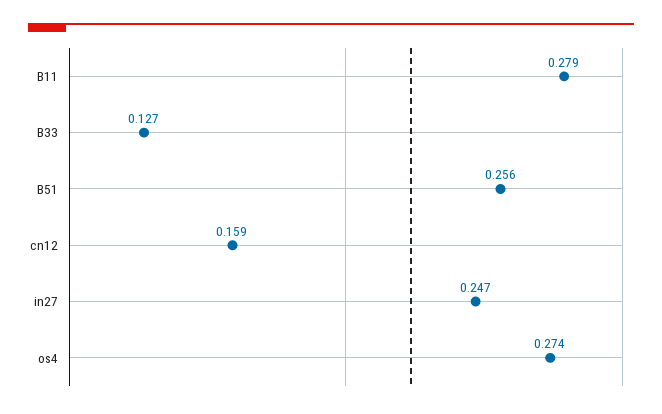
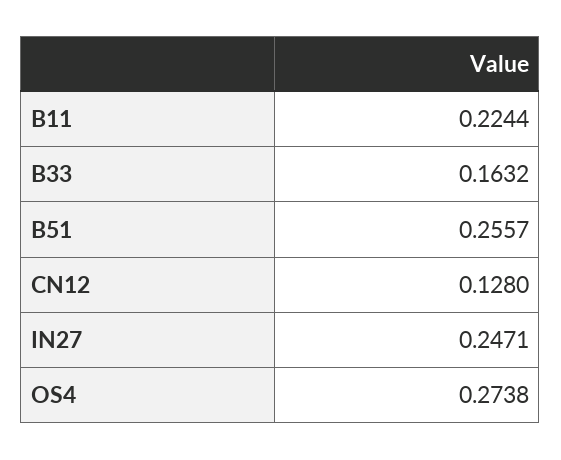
B11: 0.279 -> 0.2244
B33: 0.127 -> 0.1632
cn12: 0.159 -> 0.128

